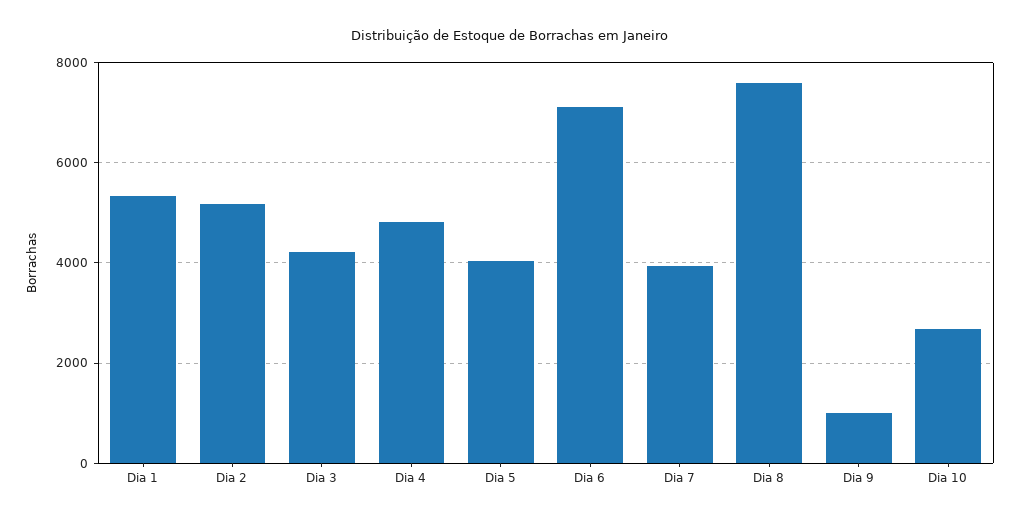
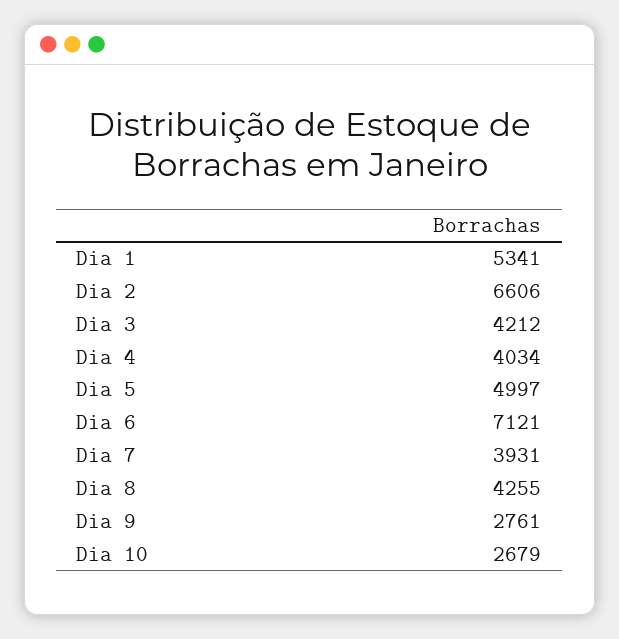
Dia 2: 5200 -> 6606
Dia 4: 4800 -> 4034
Dia 5: 4000 -> 4997
Dia 8: 7600 -> 4255
Dia 9: 1000 -> 2761

